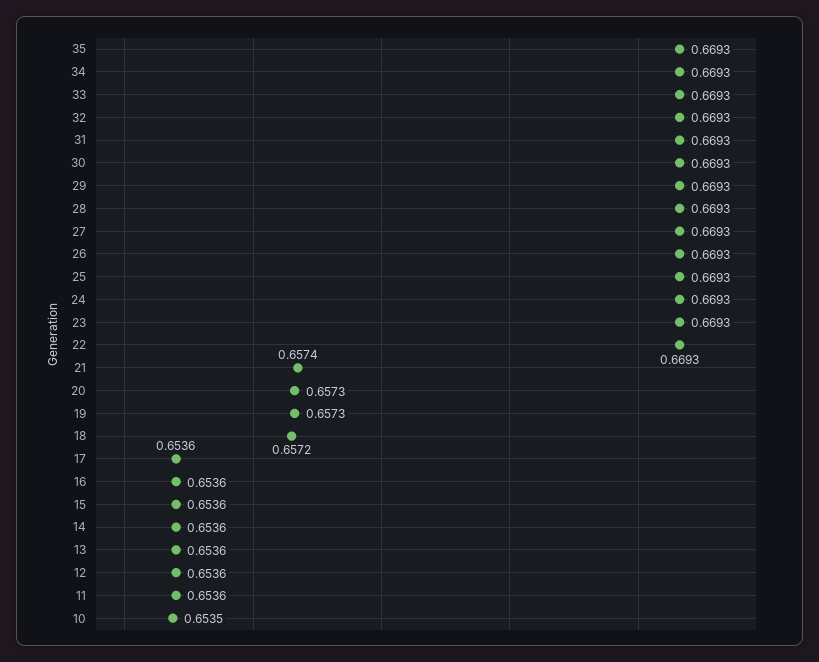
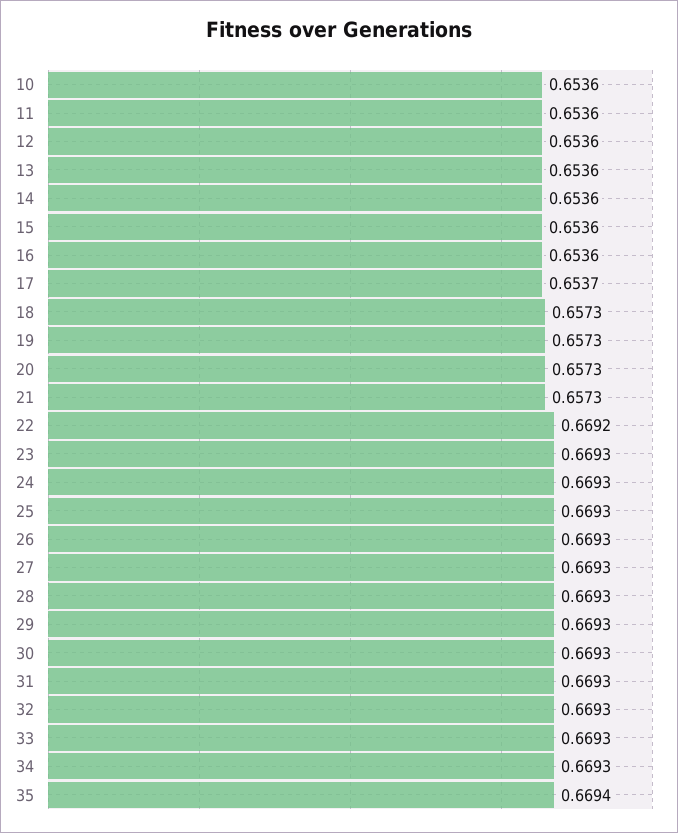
35: 0.6693 -> 0.6694
22: 0.6693 -> 0.6692
21: 0.6574 -> 0.6573
18: 0.6572 -> 0.6573
17: 0.6536 -> 0.6537
10: 0.6535 -> 0.6536

